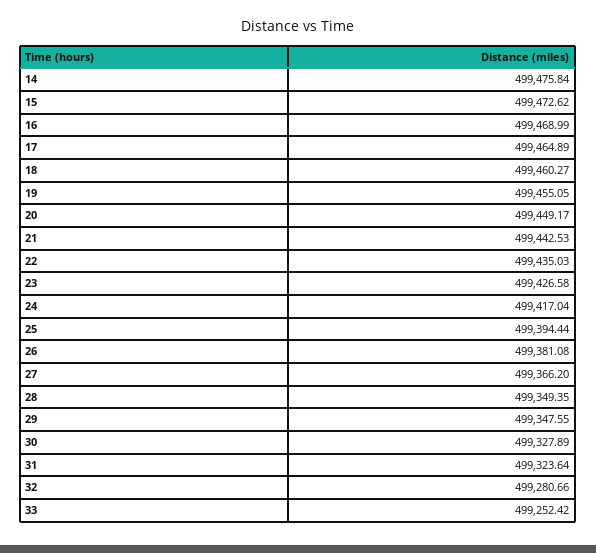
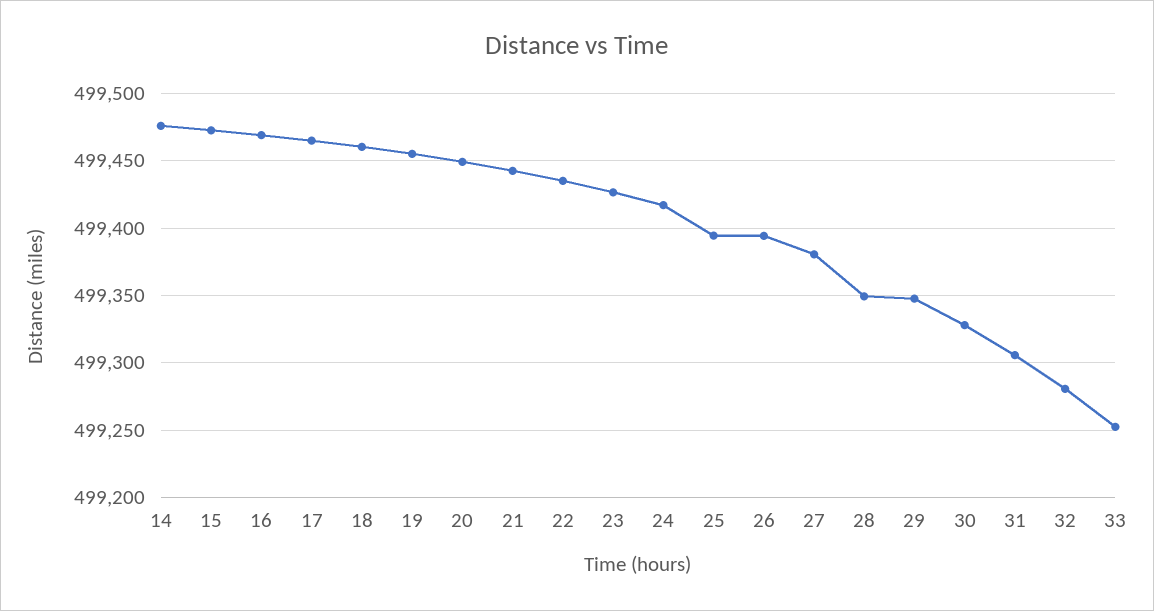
26: 499381.08 -> 499395
27: 499366.2 -> 499380
31: 499323.64 -> 499305

